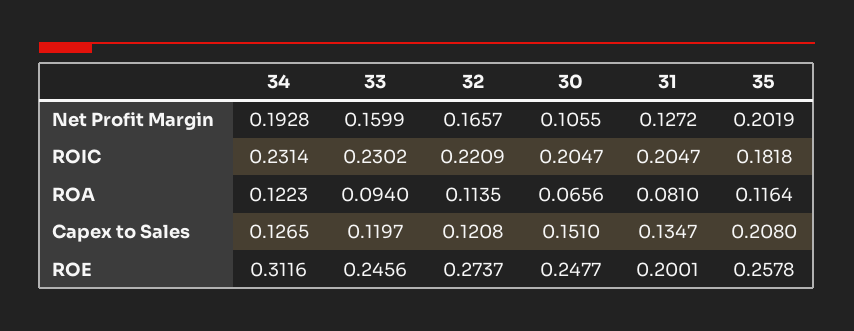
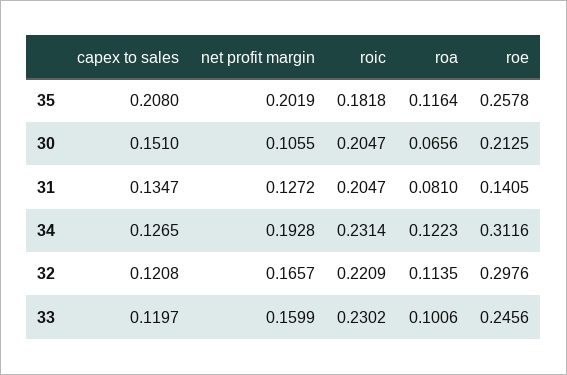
33, ROA: 0.094 -> 0.1006
32, ROE: 0.2737 -> 0.2976
30, ROE: 0.2477 -> 0.2125
31, ROE: 0.2001 -> 0.1405

